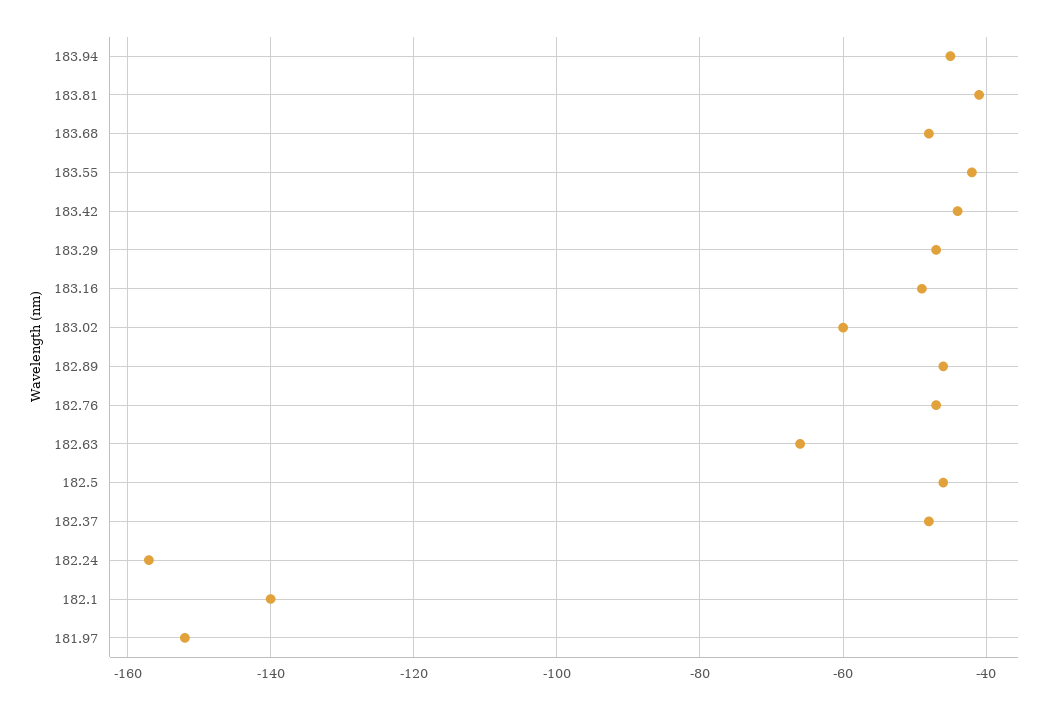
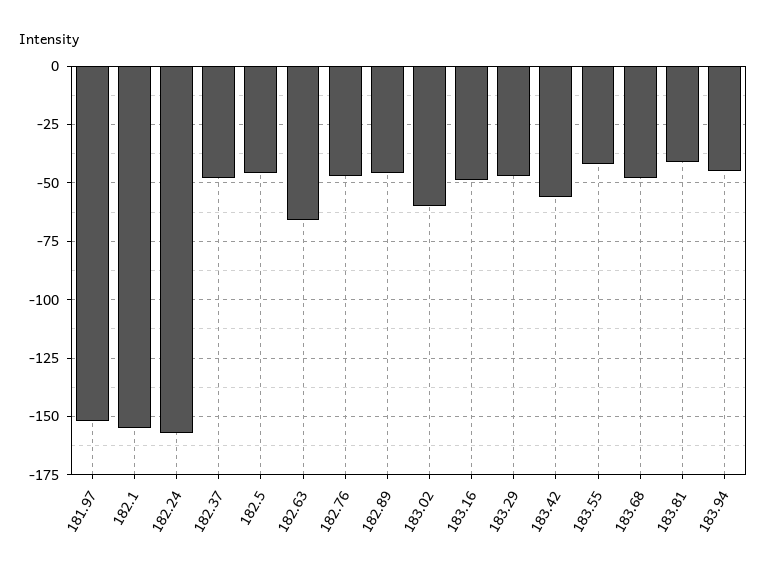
183.42: -45 -> -55
182.1: -140 -> -155

